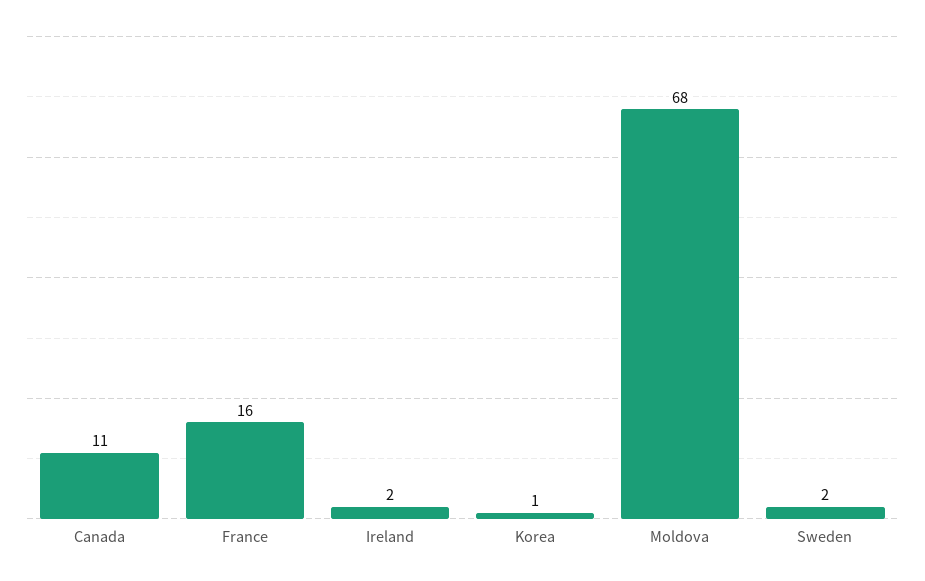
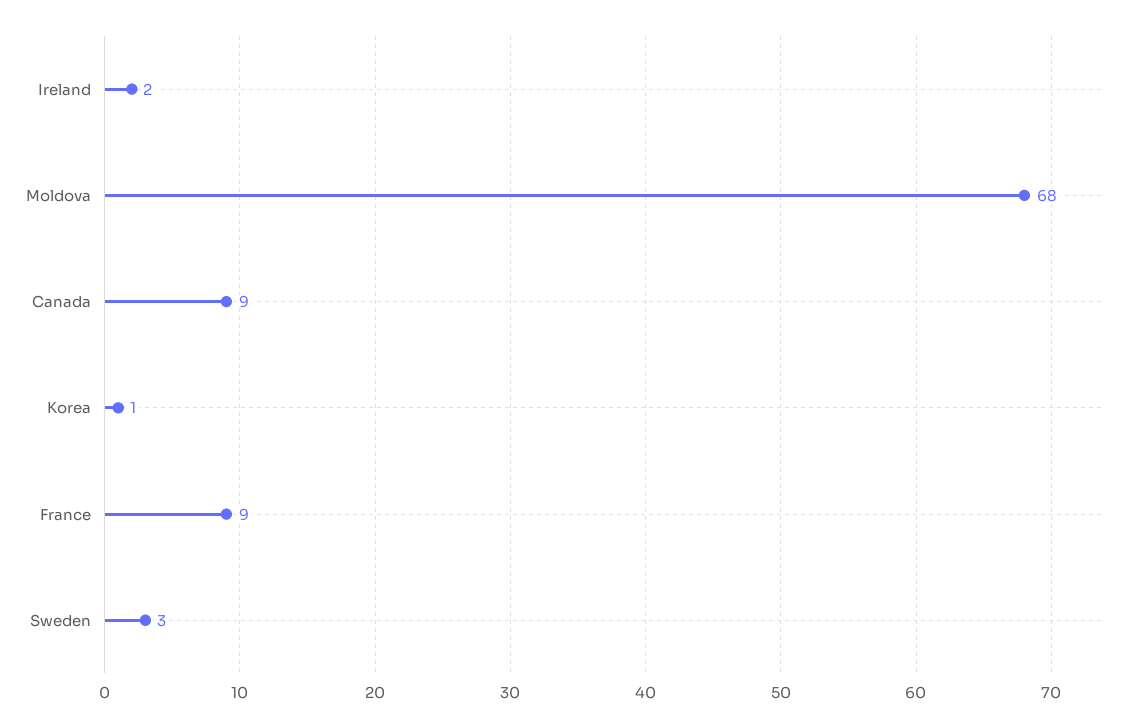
Canada: 11 -> 9
France: 16 -> 9
Sweden: 2 -> 3

